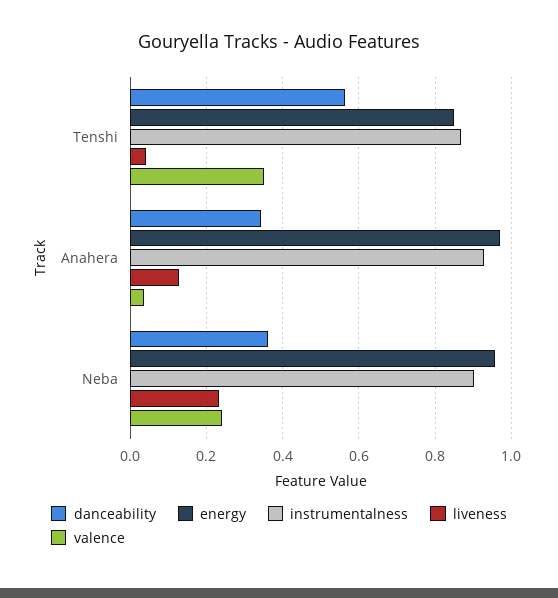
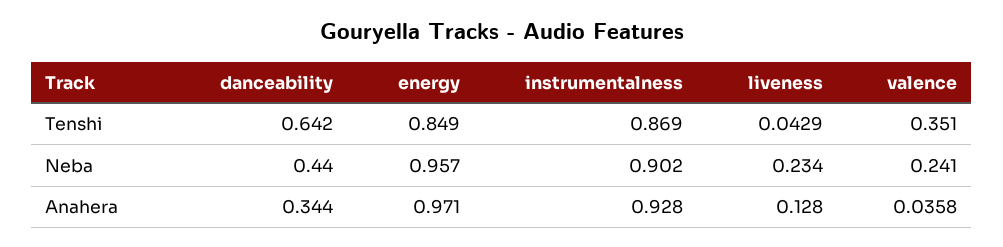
danceability, Tenshi: 0.56 -> 0.642
danceability, Neba: 0.36 -> 0.44

